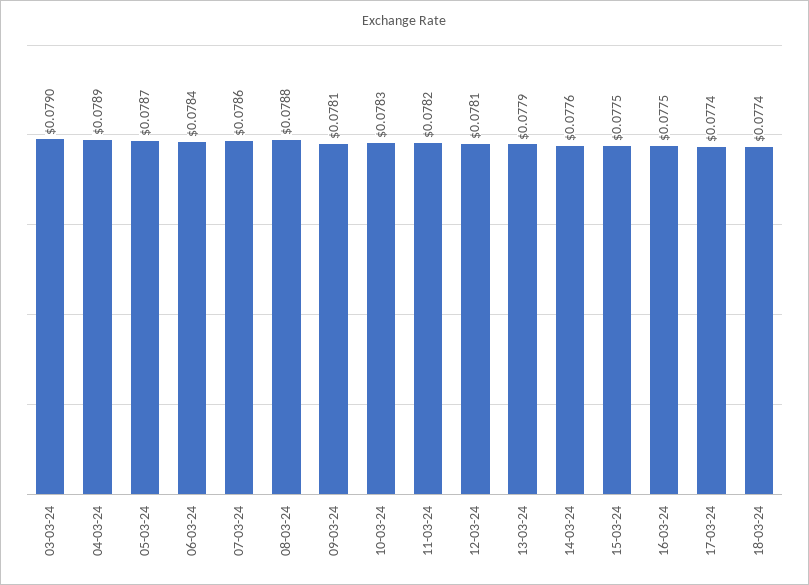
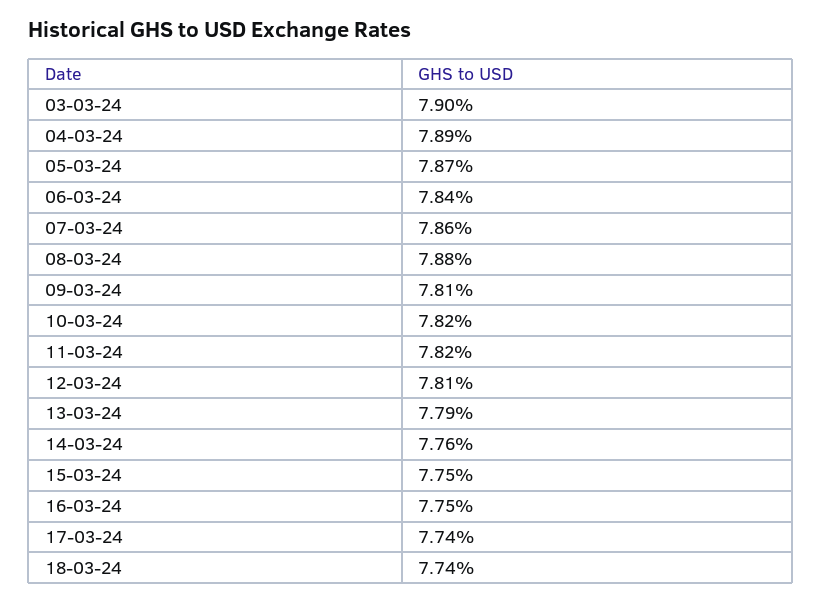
10-03-24: 0.0783 -> 0.0782

